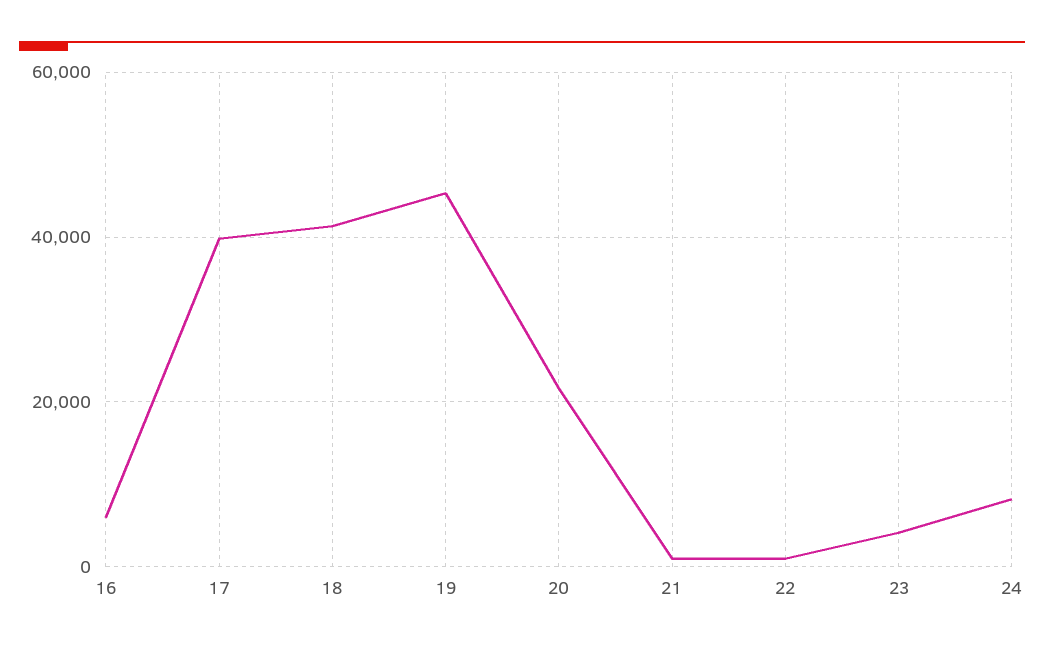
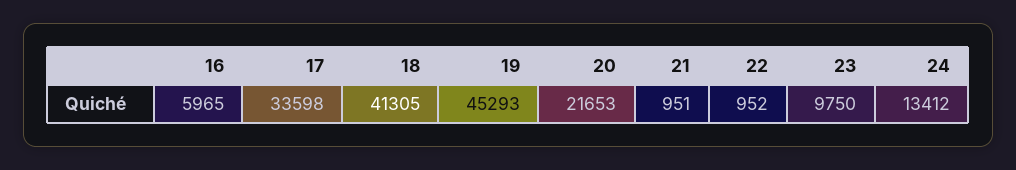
17: 40000 -> 33598
23: 4000 -> 9750
24: 8000 -> 13412

